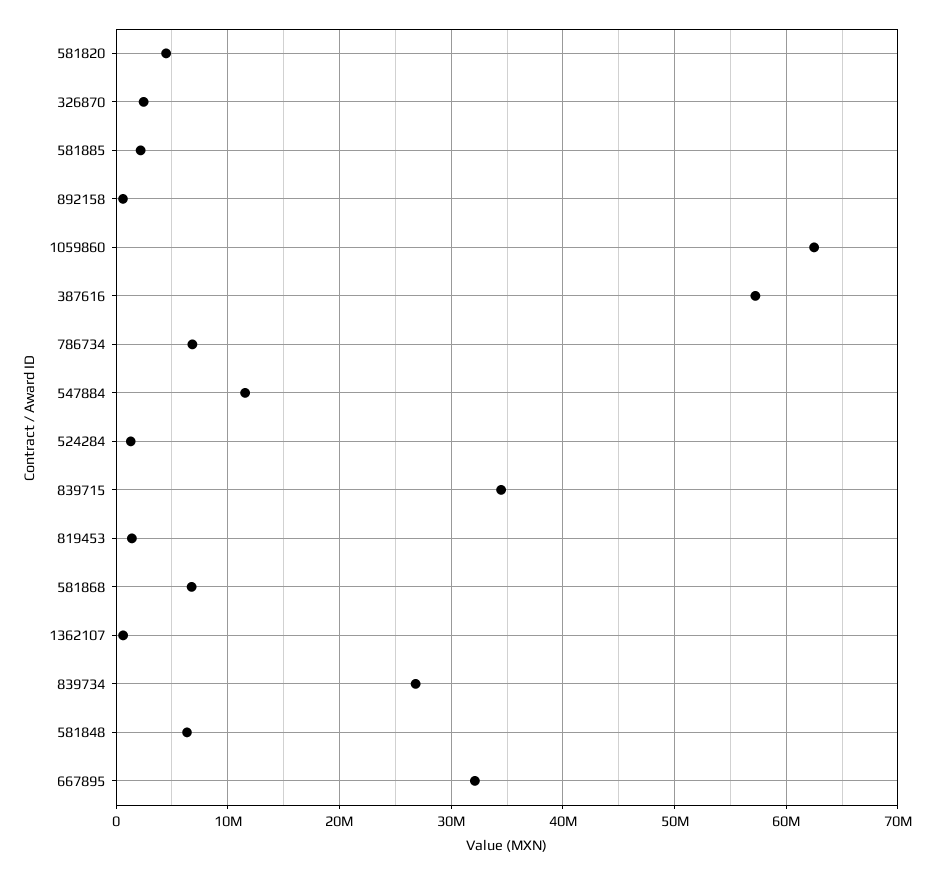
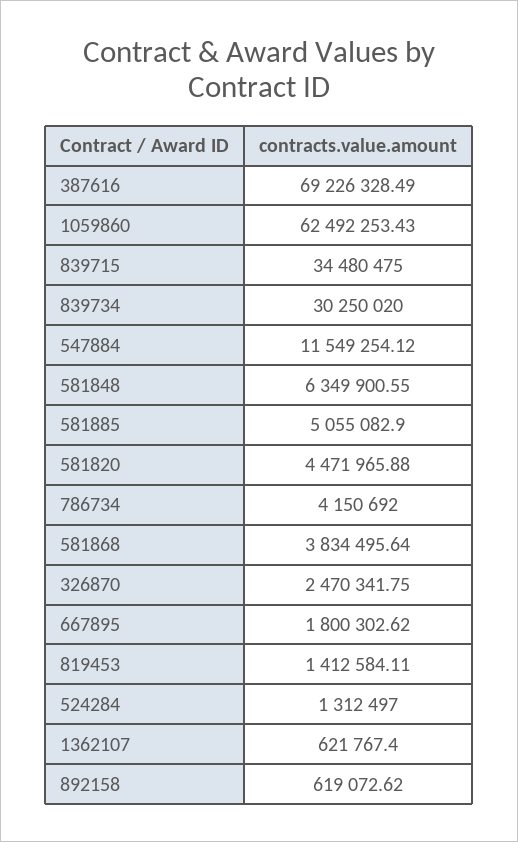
581885: 2000000 -> 5055082.9
387616: 57000000 -> 69226328.49
786734: 7000000 -> 4150692
581868: 7000000 -> 3834495.64
839734: 27000000 -> 30250020
667895: 32000000 -> 1800302.62

